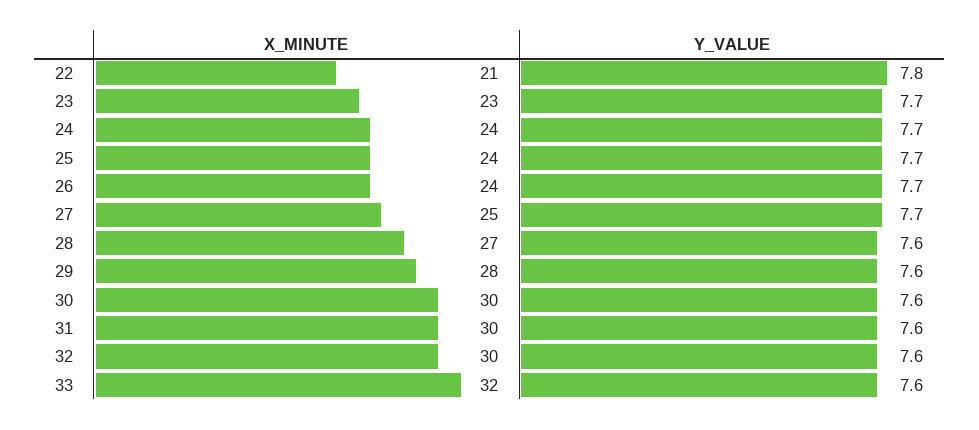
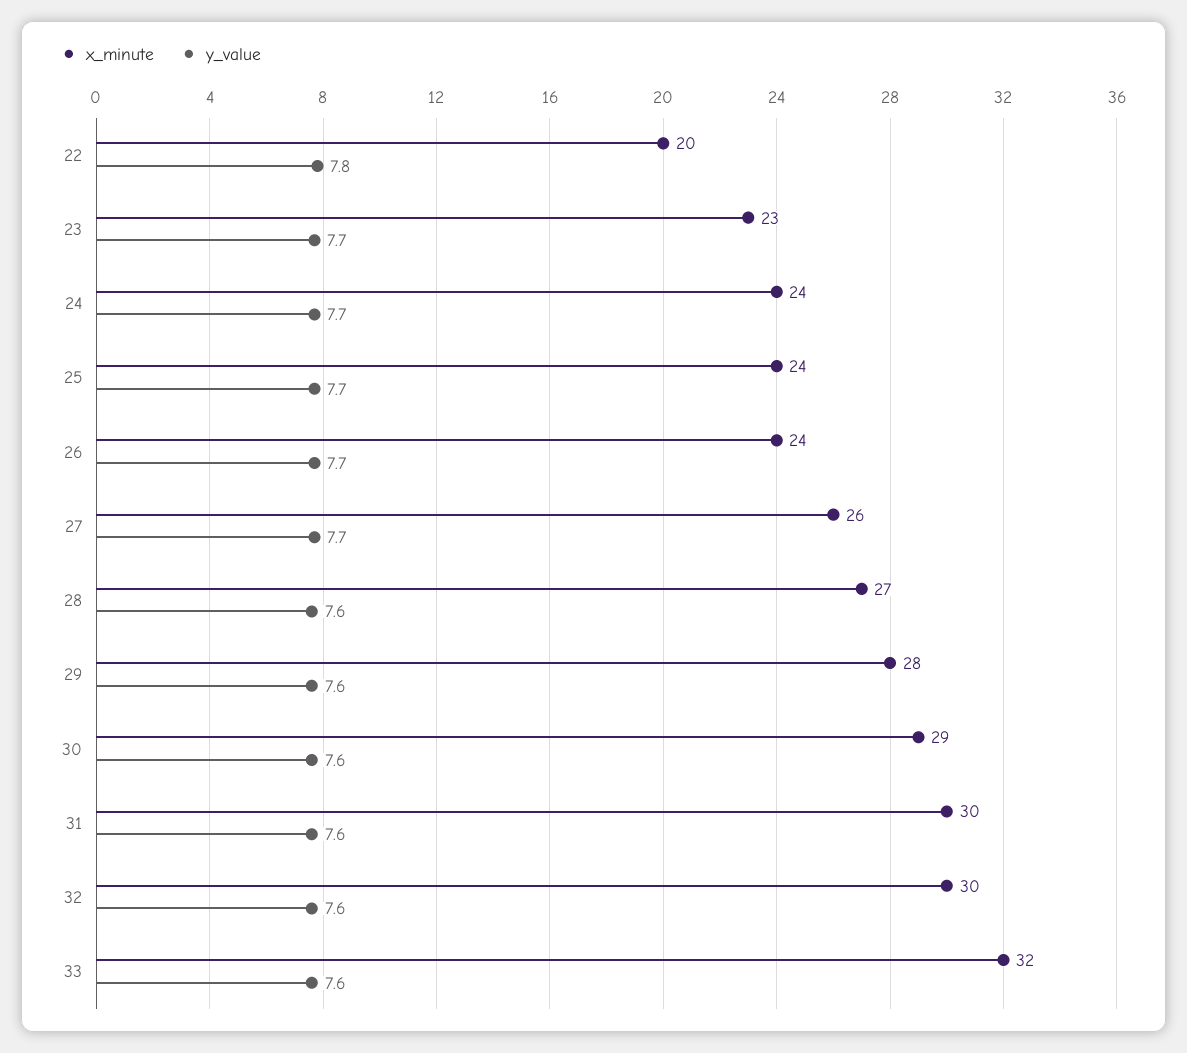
X_MINUTE, 22: 21 -> 20
X_MINUTE, 27: 25 -> 26
X_MINUTE, 30: 30 -> 29

